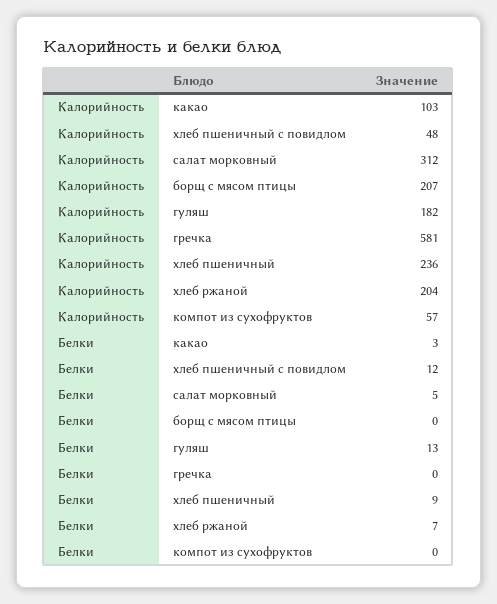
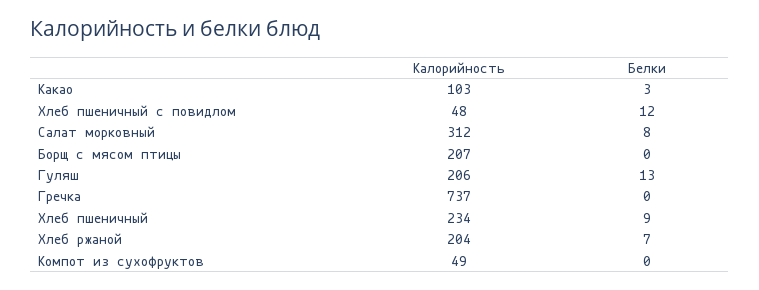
Калорийность, гуляш: 182 -> 206
Калорийность, гречка: 581 -> 737
Калорийность, хлеб пшеничный: 236 -> 234
Калорийность, компот из сухофруктов: 57 -> 49
Белки, салат морковный: 5 -> 8

